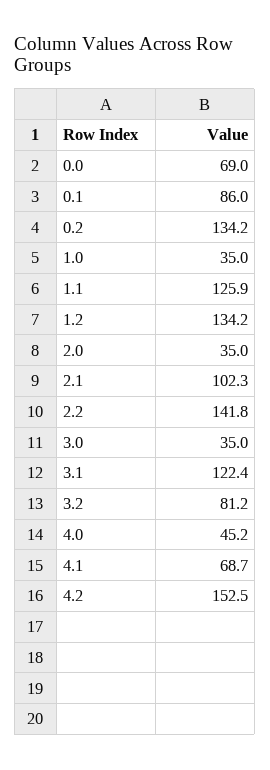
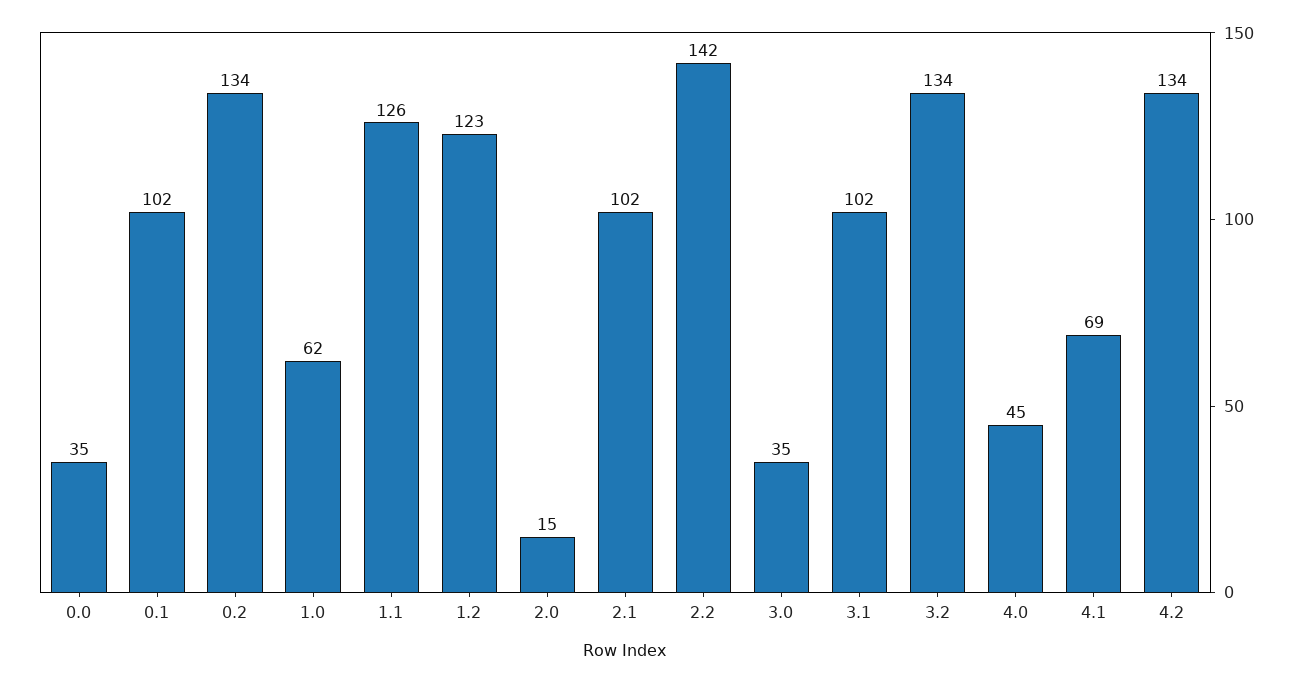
0.0: 69 -> 35
0.1: 86 -> 102
1.0: 35 -> 62
1.2: 134.2 -> 123
2.0: 35 -> 15
3.1: 122.4 -> 102
3.2: 81.2 -> 134
4.2: 152.5 -> 134

